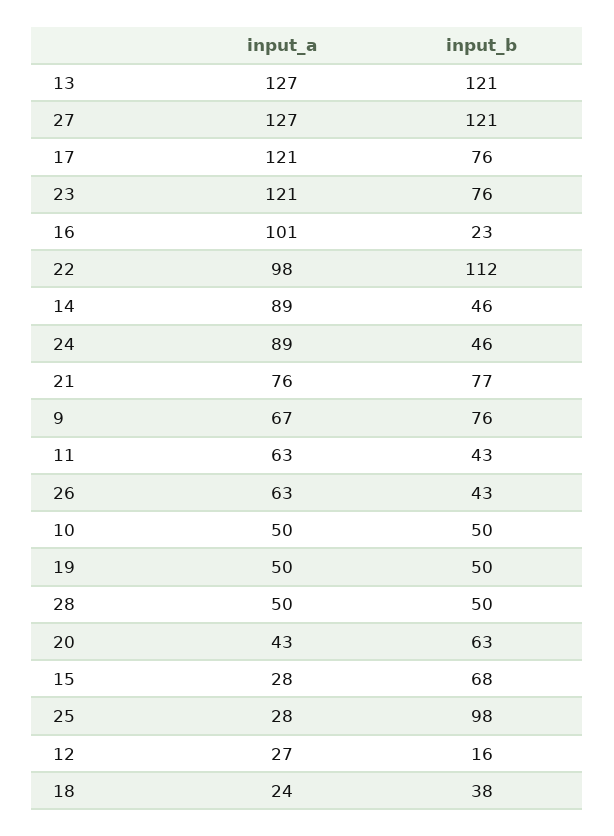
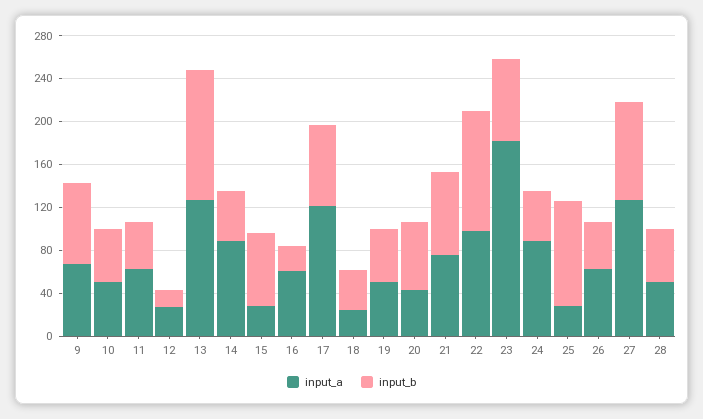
input_b, 27: 121 -> 90
input_a, 23: 121 -> 180
input_a, 16: 101 -> 60

